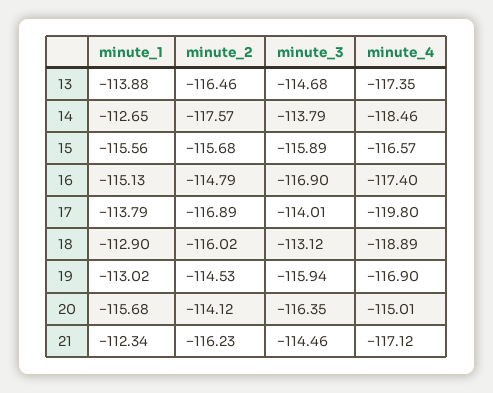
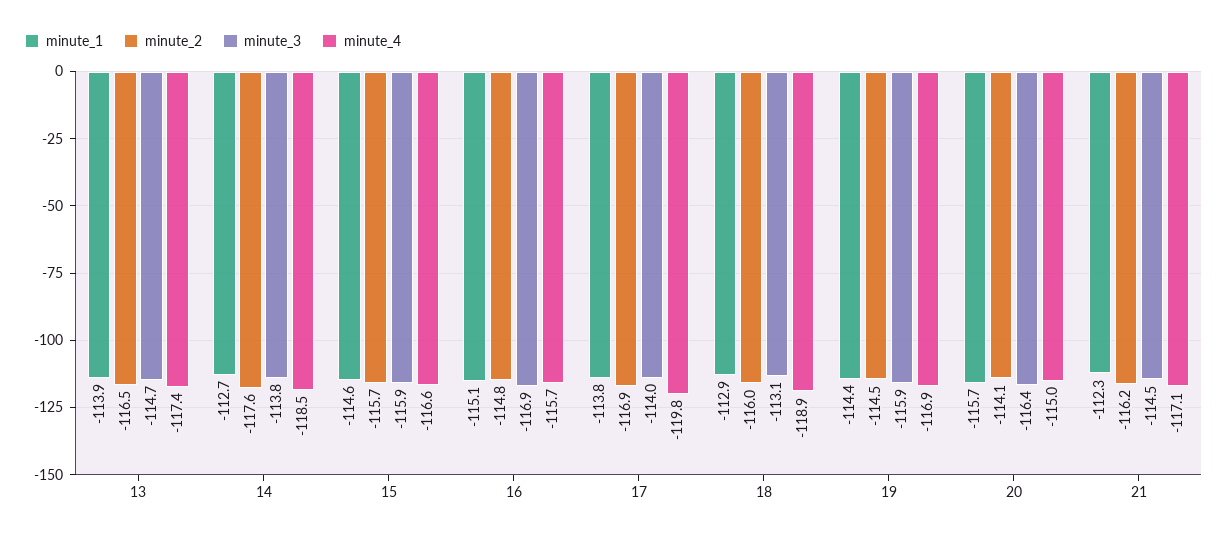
minute_1, 15: -115.56 -> -114.6
minute_4, 16: -117.4 -> -115.7
minute_1, 19: -113.02 -> -114.4

